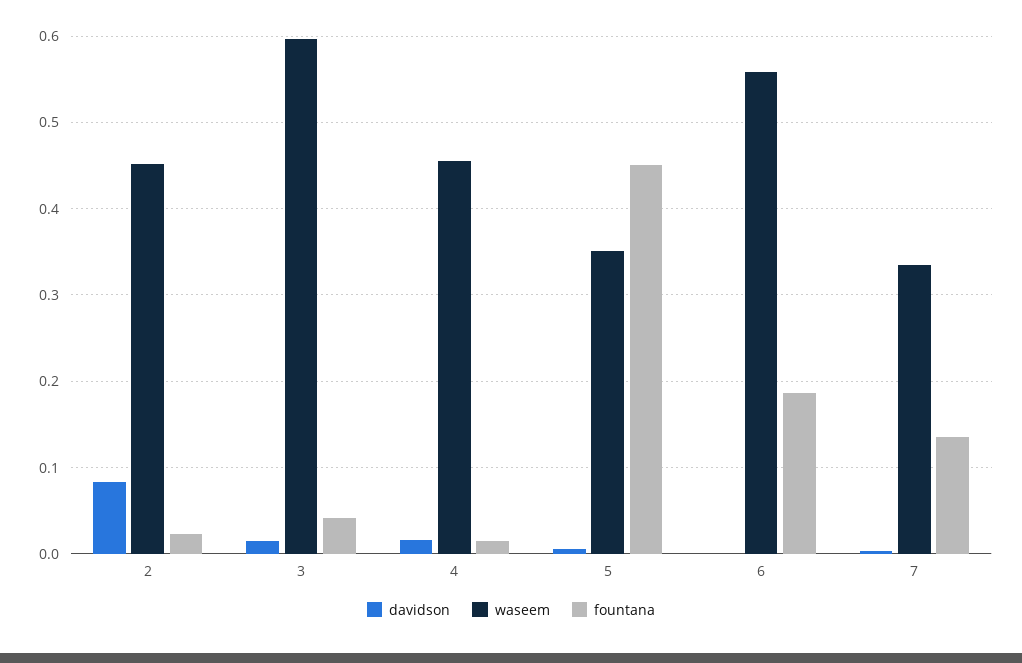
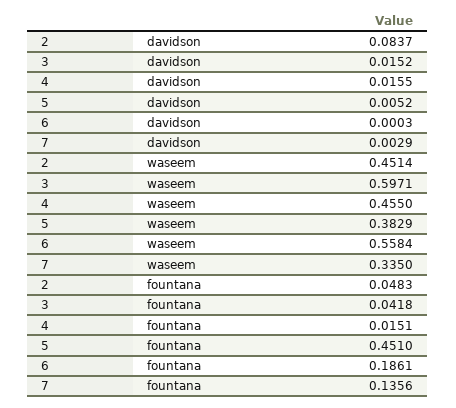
fountana, 2: 0.02 -> 0.0483
waseem, 5: 0.35 -> 0.3829

